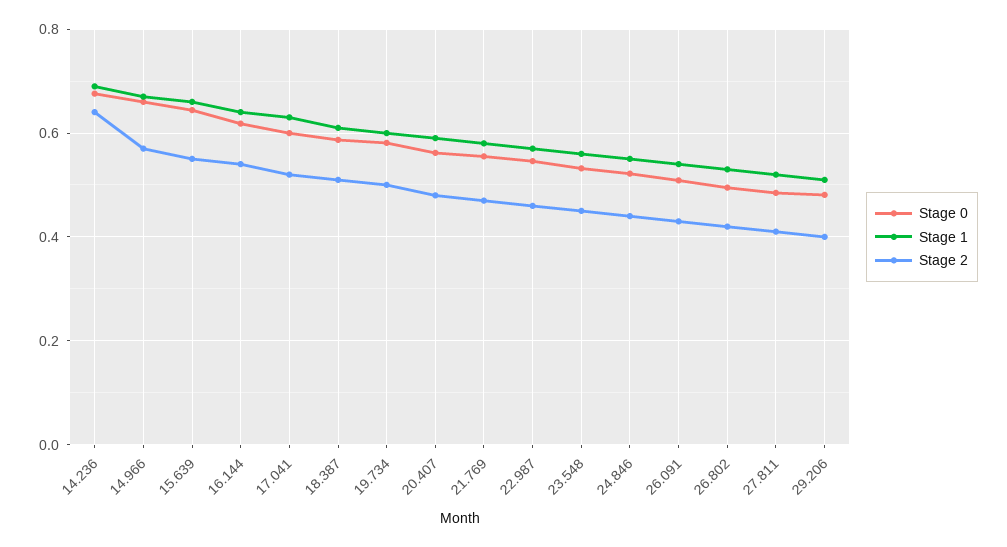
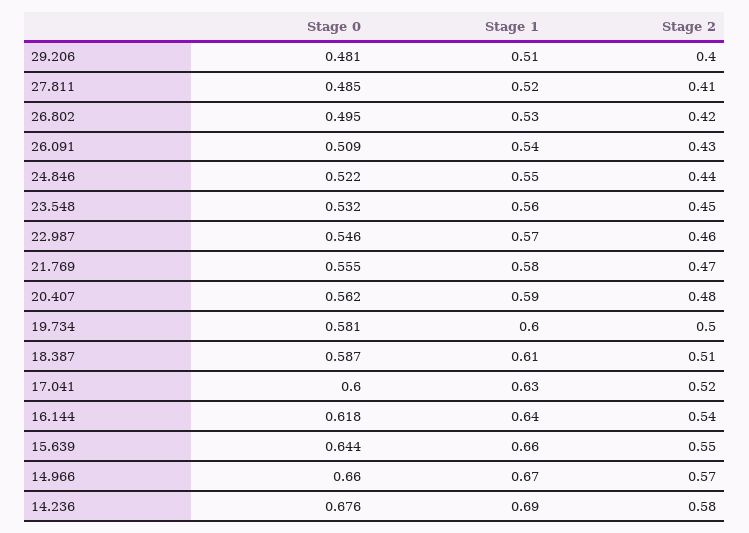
Stage 2, 14.236: 0.64 -> 0.58

